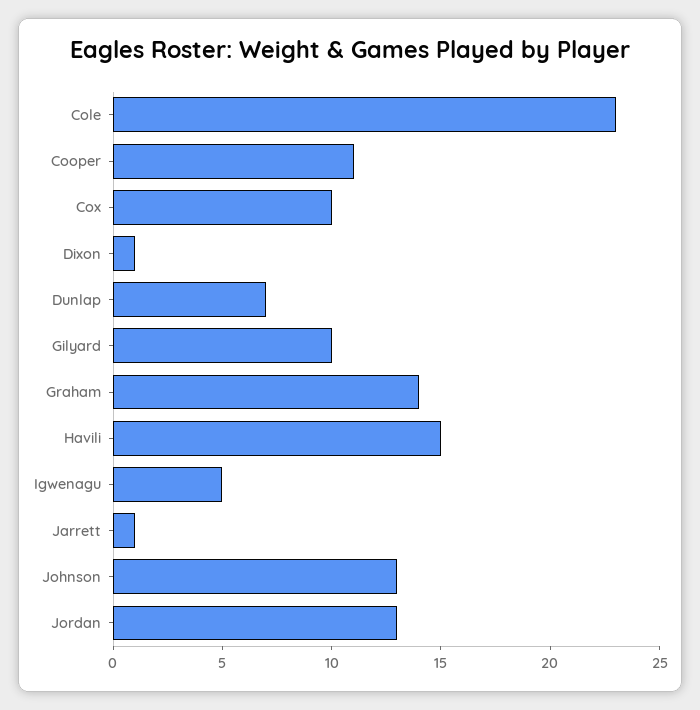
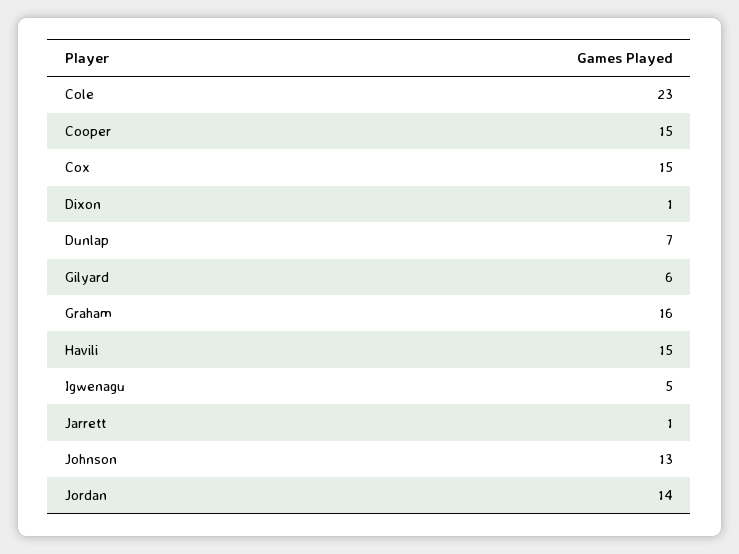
Cooper: 11 -> 15
Cox: 10 -> 15
Gilyard: 10 -> 6
Graham: 14 -> 16
Jordan: 13 -> 14

